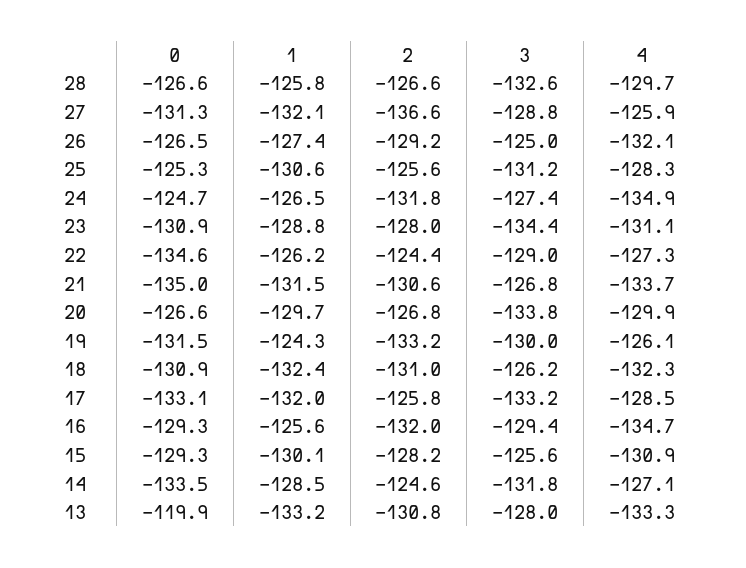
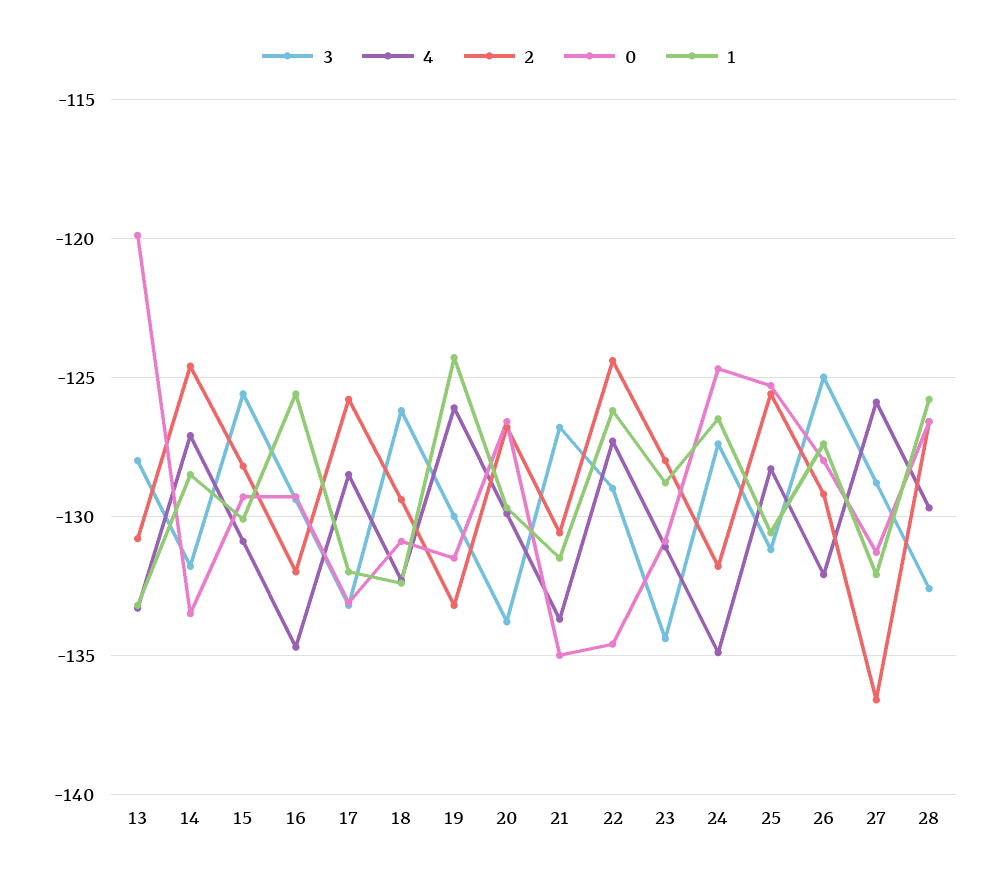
0, 26: -126.5 -> -128
2, 18: -131 -> -129.5

